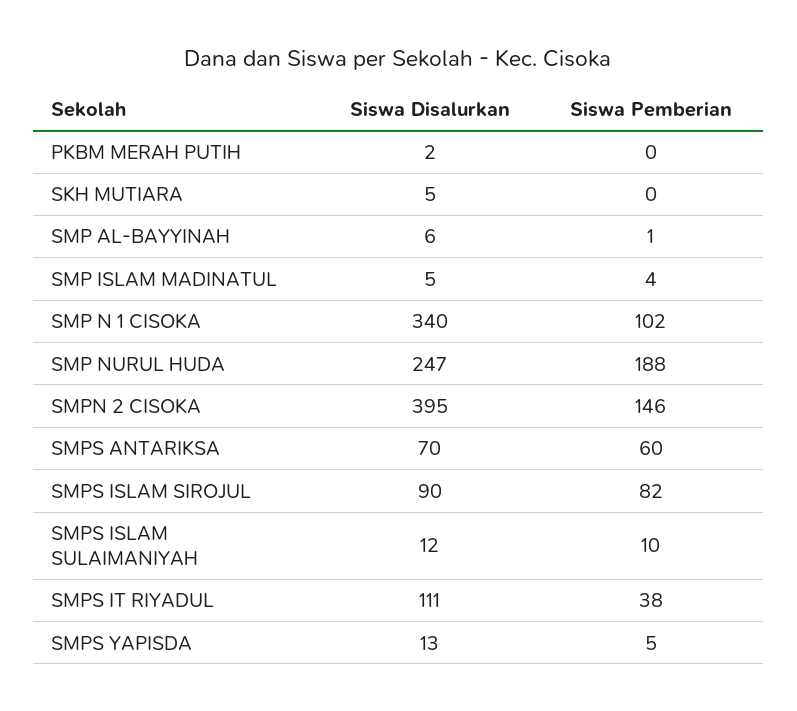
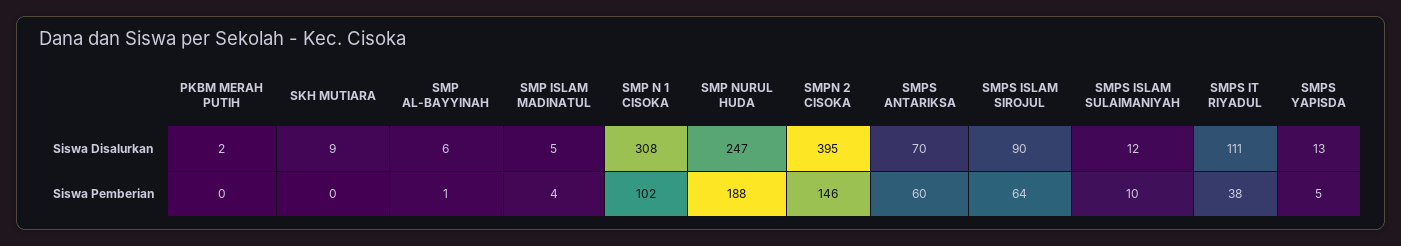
Siswa Disalurkan, SKH MUTIARA: 5 -> 9
Siswa Disalurkan, SMP N 1 CISOKA: 340 -> 308
Siswa Pemberian, SMPS ISLAM SIROJUL: 82 -> 64

